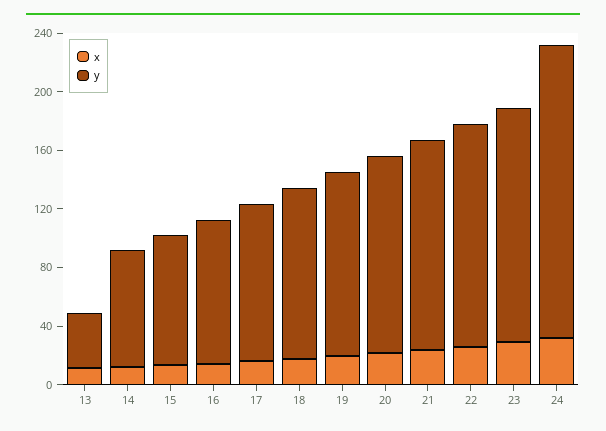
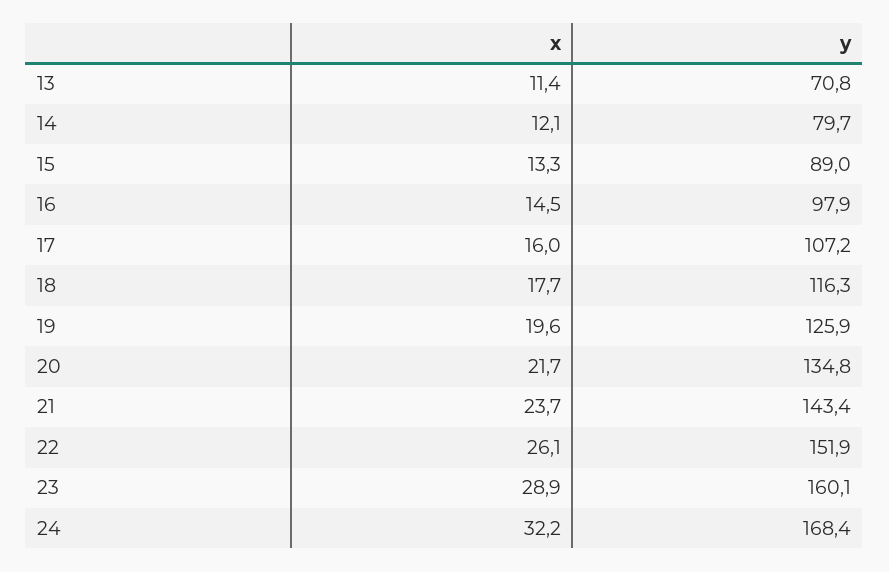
y, 13: 40 -> 70.8
y, 24: 200 -> 168.4

